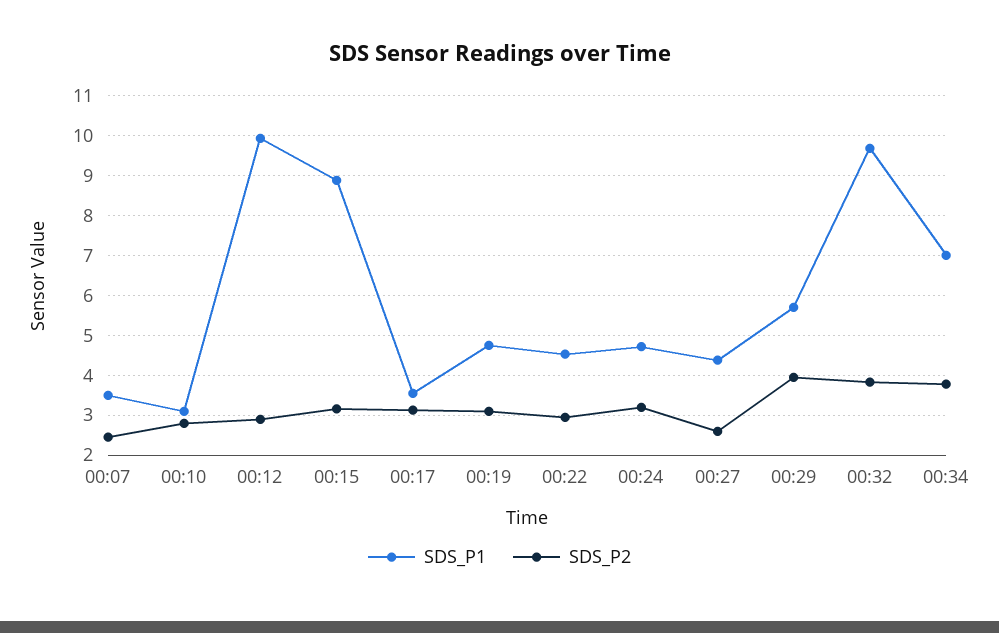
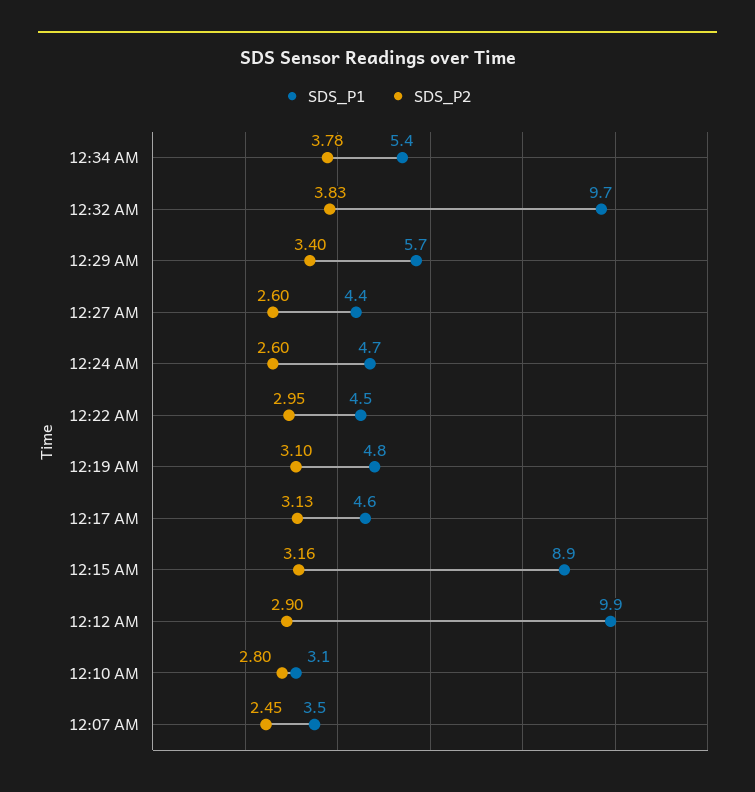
SDS_P1, 00:17: 3.6 -> 4.6
SDS_P2, 00:24: 3.2 -> 2.6
SDS_P2, 00:29: 4 -> 3.4
SDS_P1, 00:34: 7 -> 5.4

